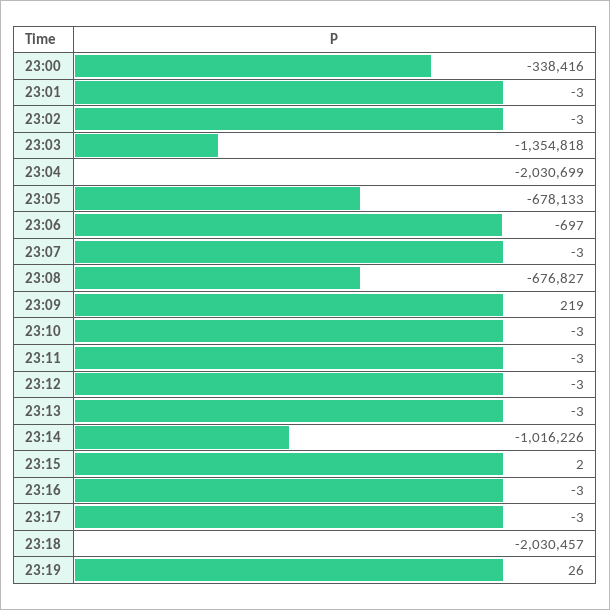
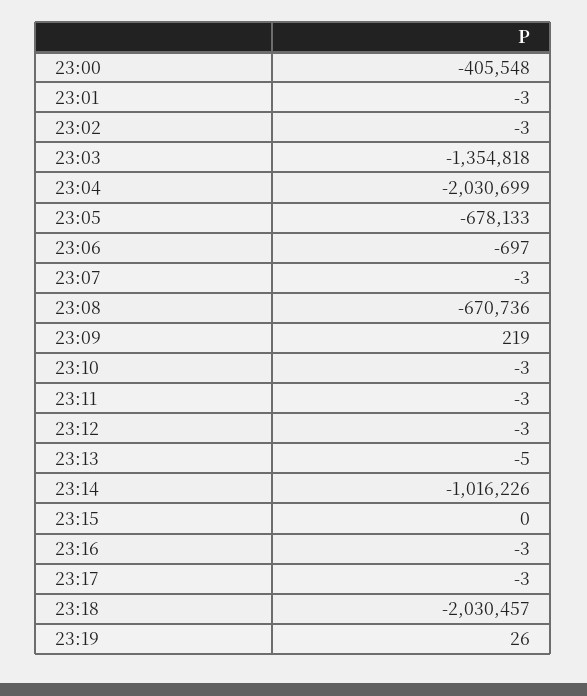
23:00: -338416 -> -405548
23:08: -676827 -> -670736
23:13: -3 -> -5
23:15: 2 -> 0

